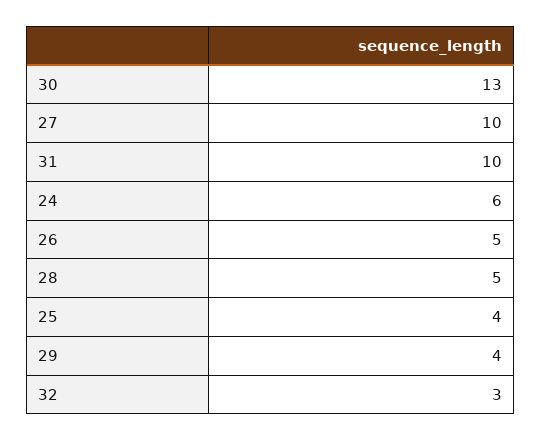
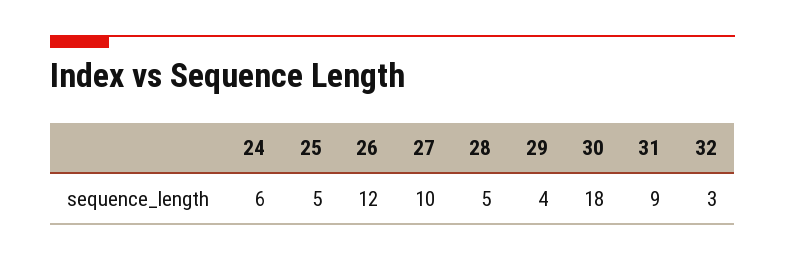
30: 13 -> 18
31: 10 -> 9
26: 5 -> 12
25: 4 -> 5

